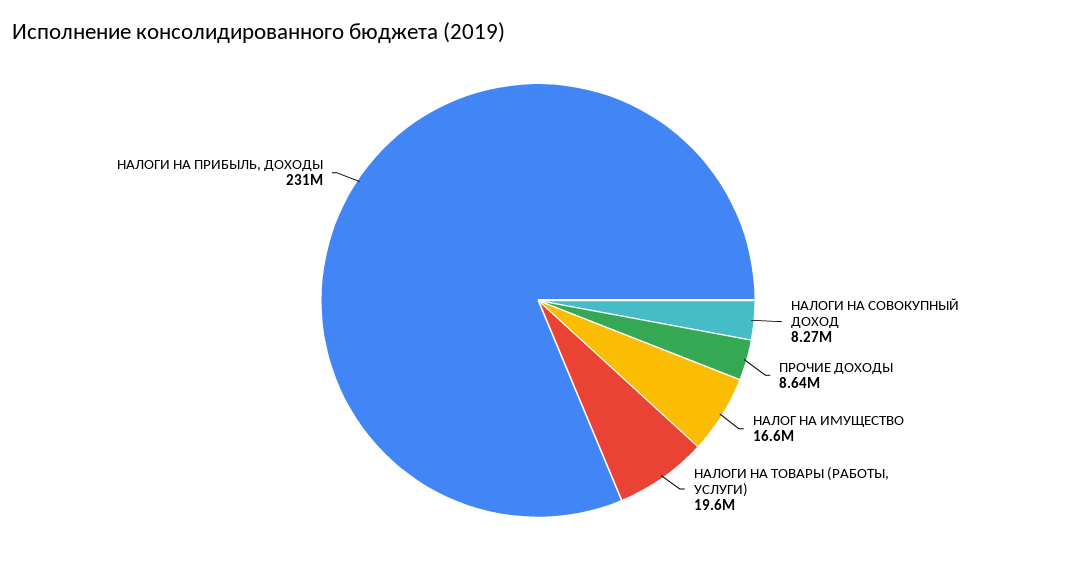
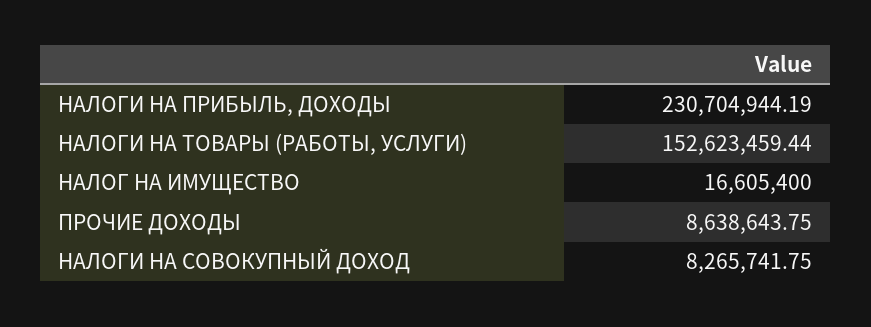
НАЛОГИ НА ТОВАРЫ (РАБОТЫ, УСЛУГИ): 19600000 -> 152623459.44

